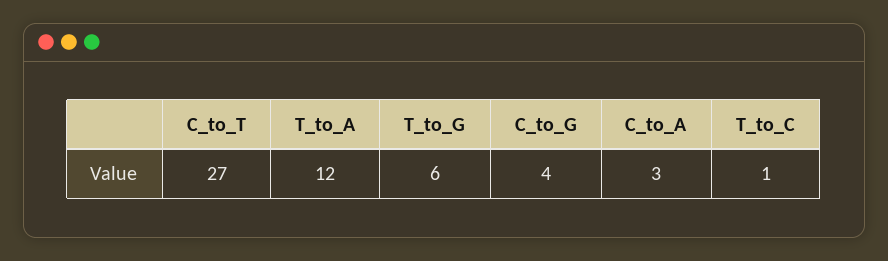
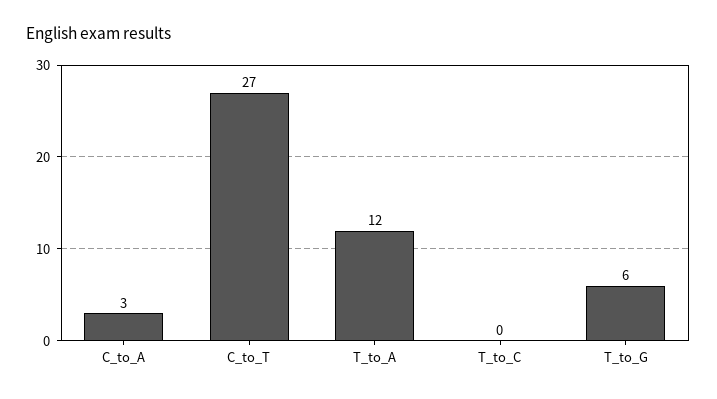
C_to_G: 4 -> none
T_to_C: 1 -> 0

